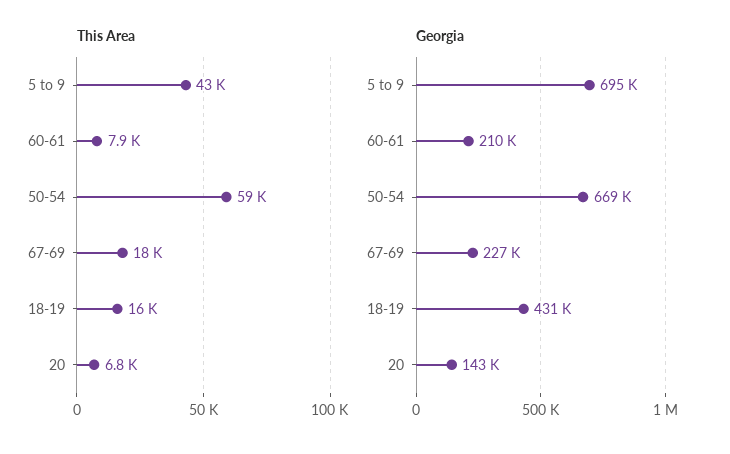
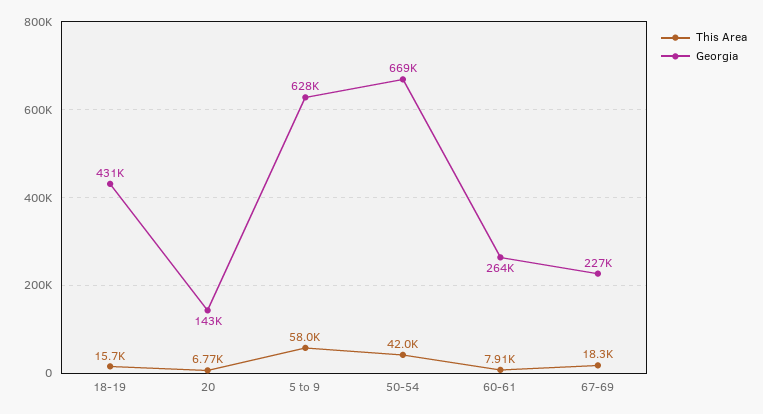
This Area, 5 to 9: 43000 -> 58000
This Area, 50-54: 59000 -> 42000
Georgia, 5 to 9: 695000 -> 628000
Georgia, 60-61: 210000 -> 264000

